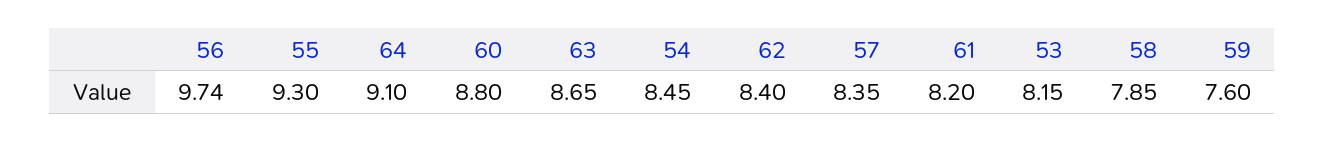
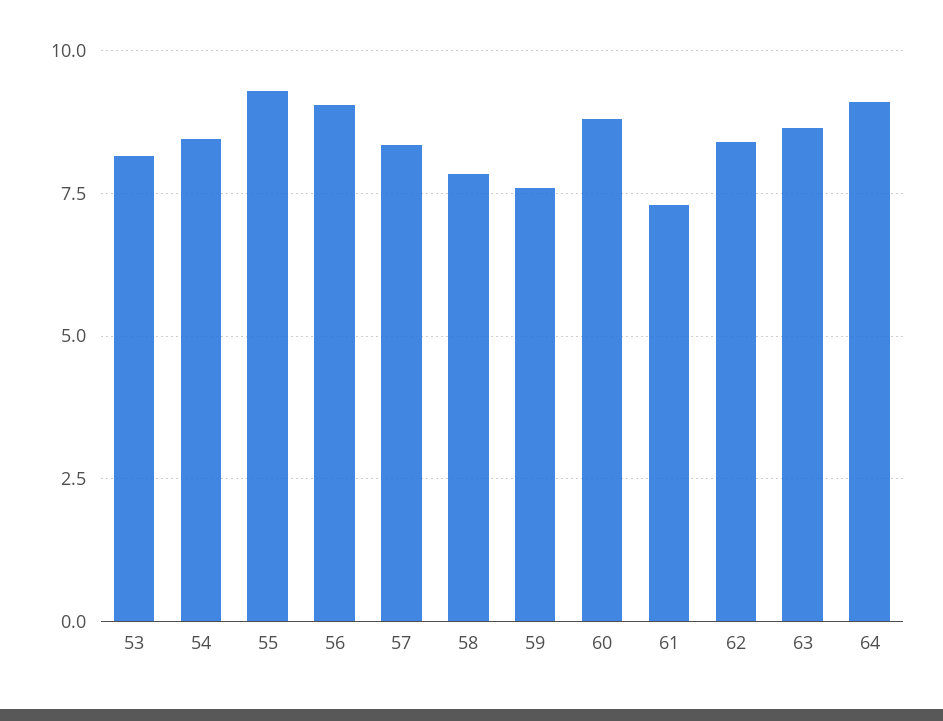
56: 9.74 -> 9
61: 8.2 -> 7.25

